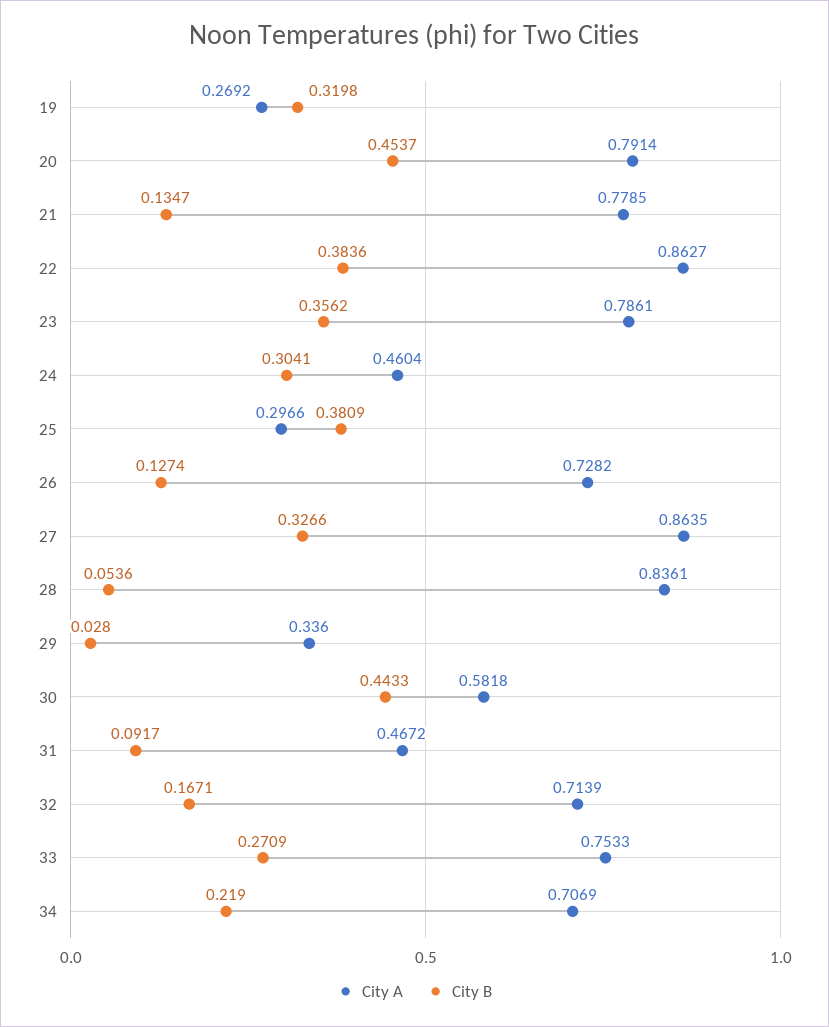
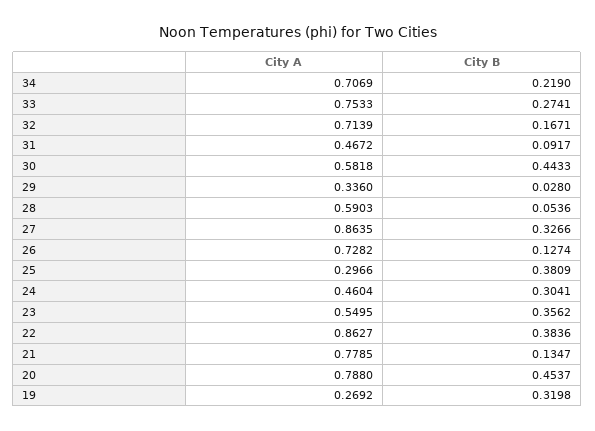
City A, 20: 0.7914 -> 0.788
City A, 23: 0.7861 -> 0.5495
City A, 28: 0.8361 -> 0.5903
City B, 33: 0.2709 -> 0.2741

